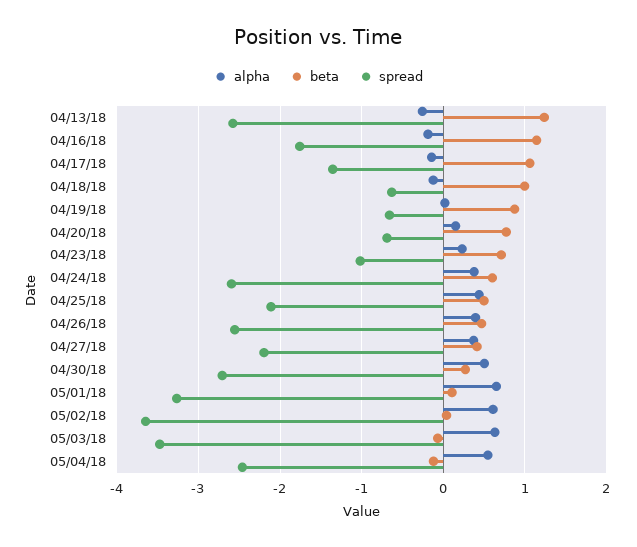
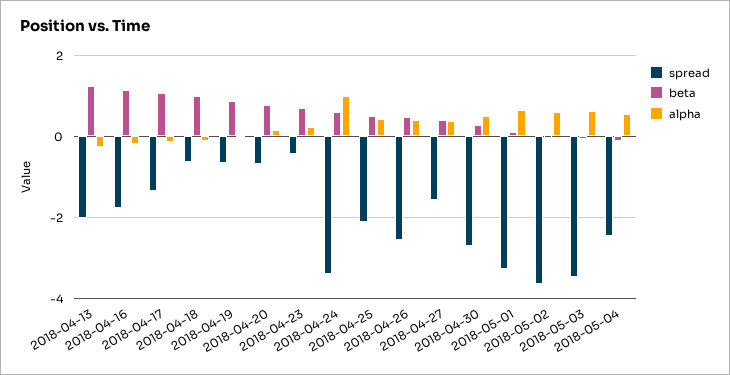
spread, 04/13/18: -2.6 -> -2
spread, 04/23/18: -1 -> -0.4
alpha, 04/24/18: 0.4 -> 1
spread, 04/24/18: -2.6 -> -3.4
spread, 04/27/18: -2.2 -> -1.6

